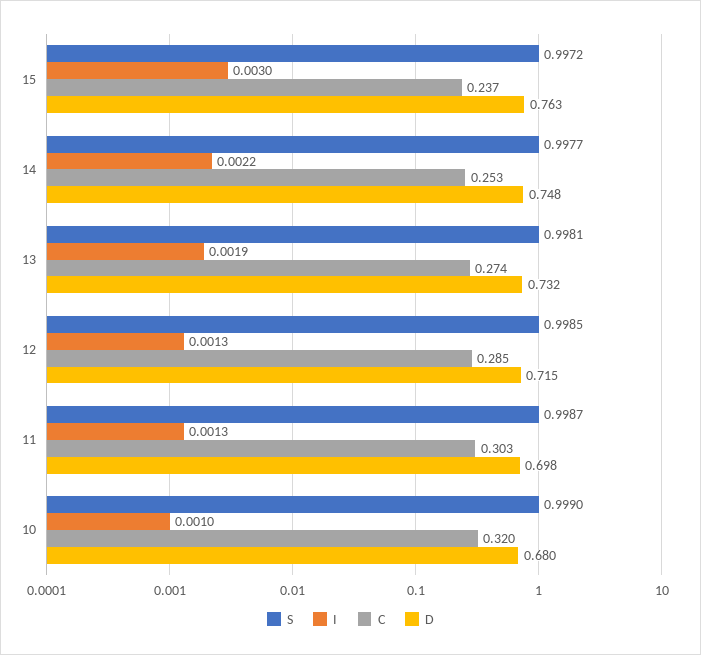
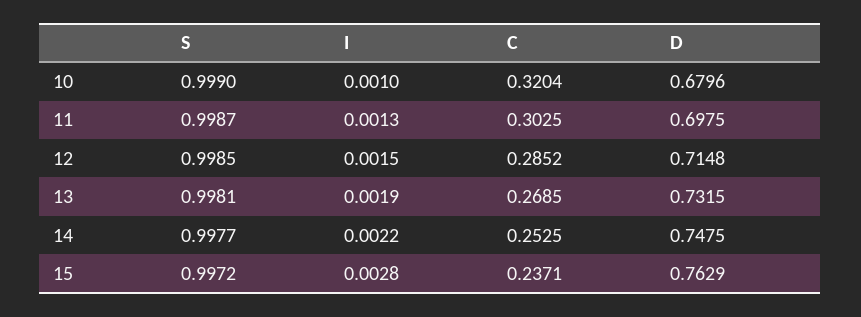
I, 15: 0.003 -> 0.0028
C, 13: 0.274 -> 0.2685
I, 12: 0.0013 -> 0.0015

